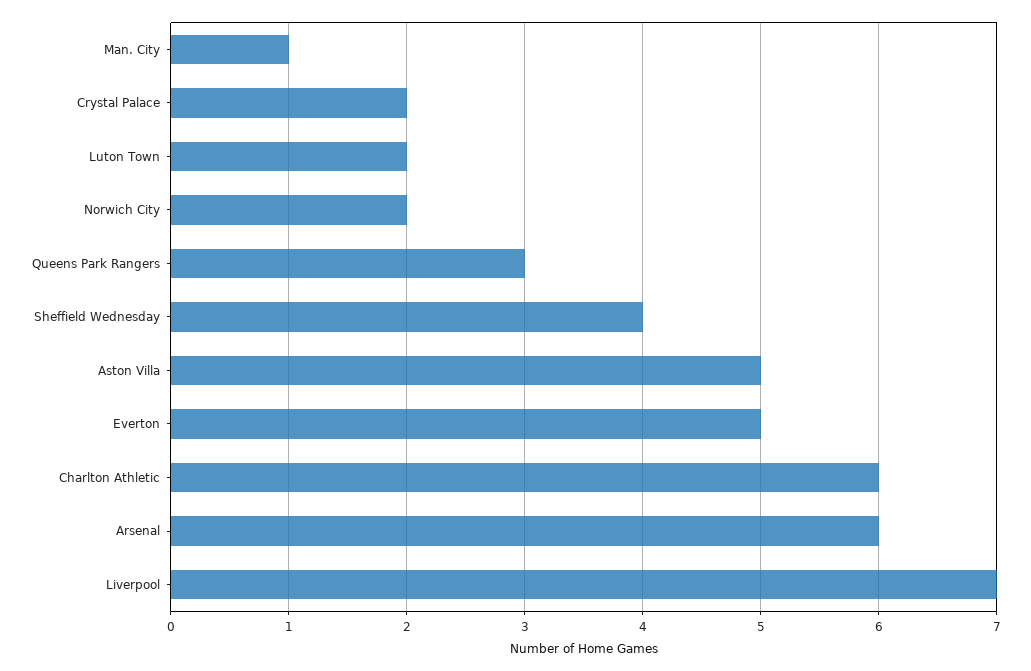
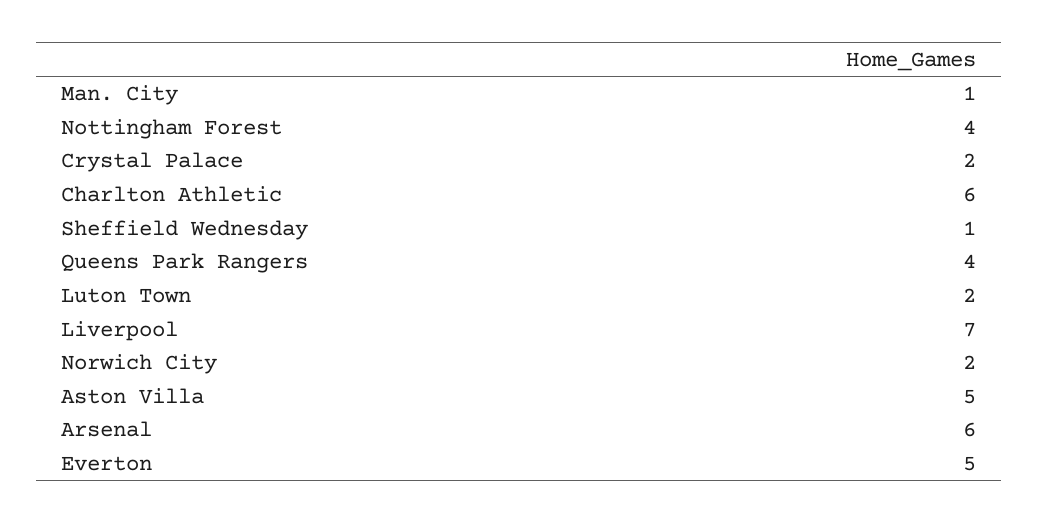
Queens Park Rangers: 3 -> 4
Sheffield Wednesday: 4 -> 1
Nottingham Forest: none -> 4

